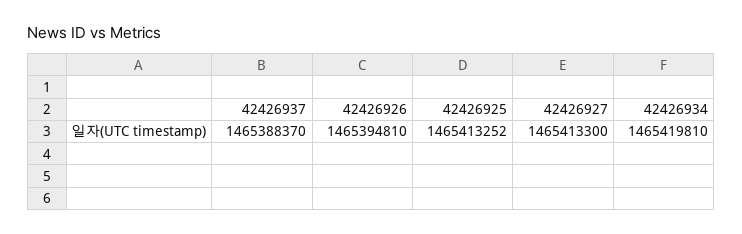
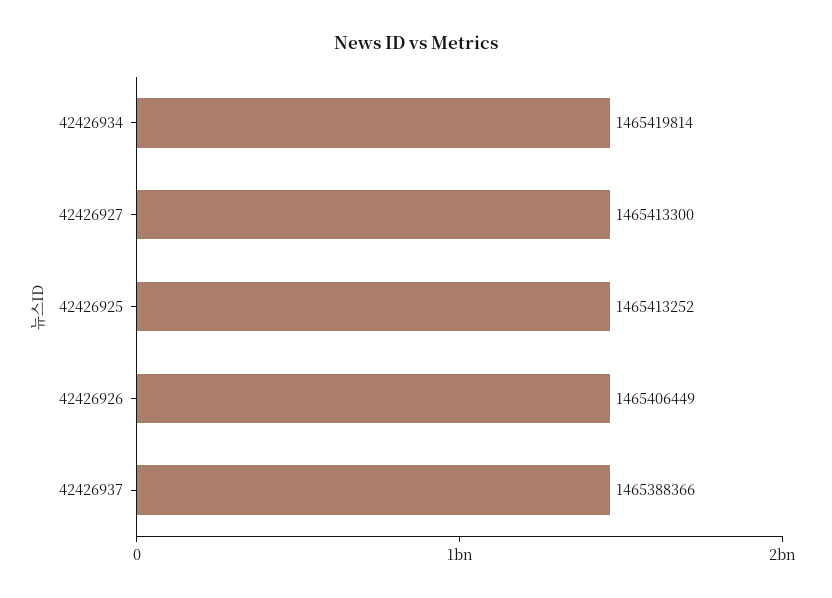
42426937: 1465388370 -> 1465388366
42426926: 1465394810 -> 1465406449
42426934: 1465419810 -> 1465419814

